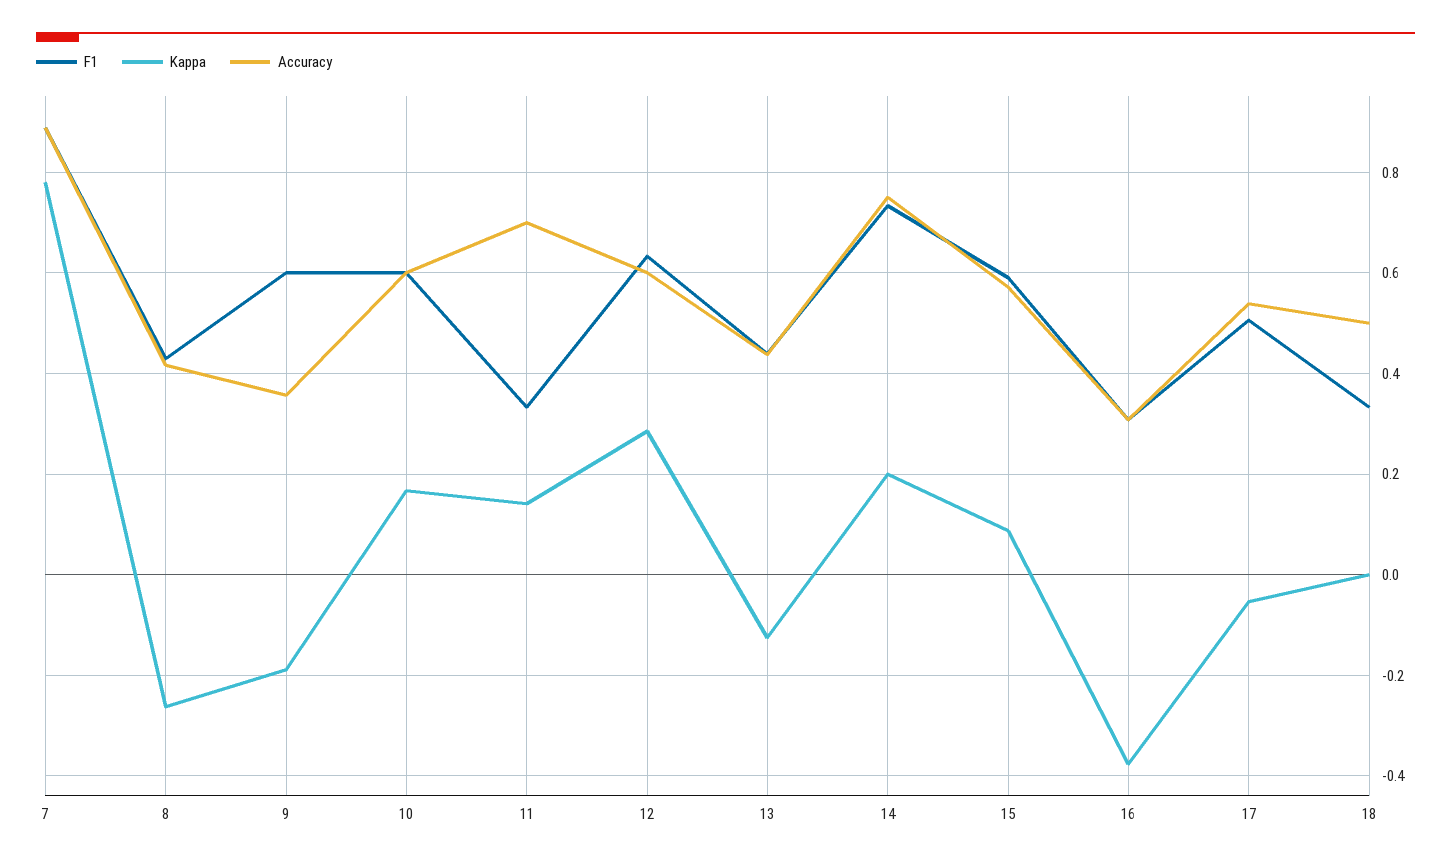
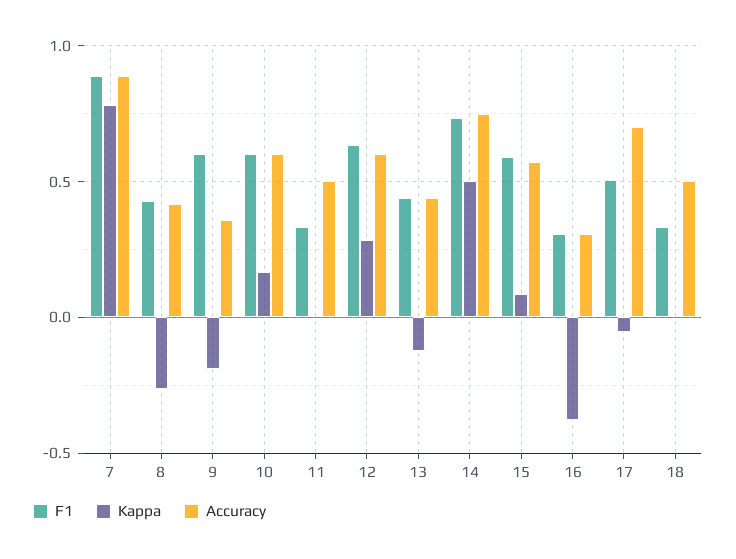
Kappa, 11: 0.14 -> 0
Accuracy, 11: 0.7 -> 0.5
Kappa, 14: 0.2 -> 0.5
Accuracy, 17: 0.54 -> 0.7

